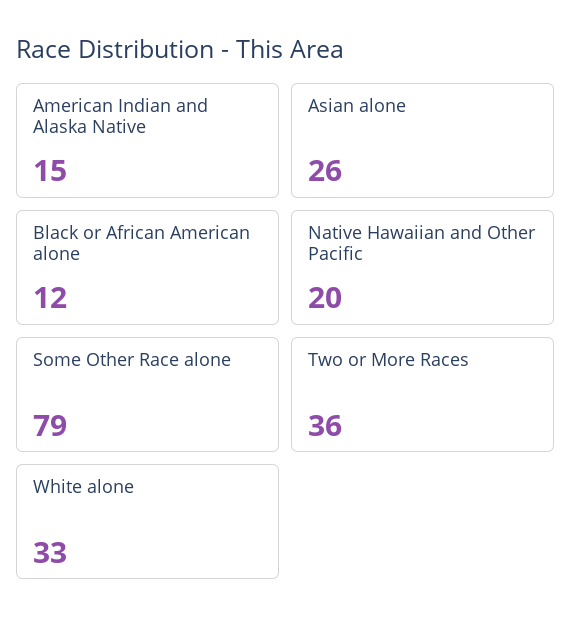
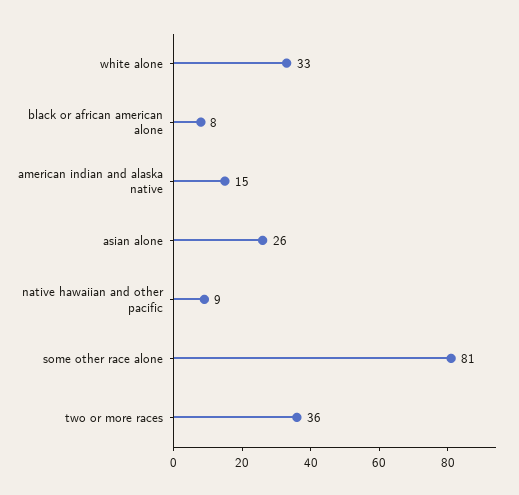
Black or African American alone: 12 -> 8
Native Hawaiian and Other Pacific: 20 -> 9
Some Other Race alone: 79 -> 81

